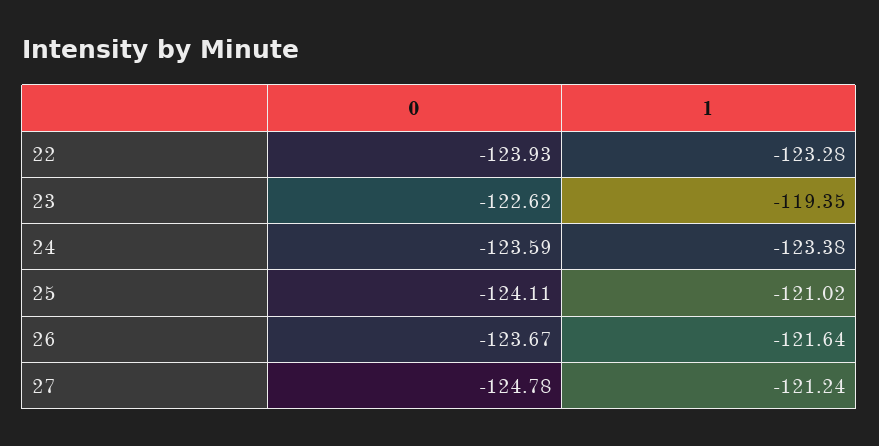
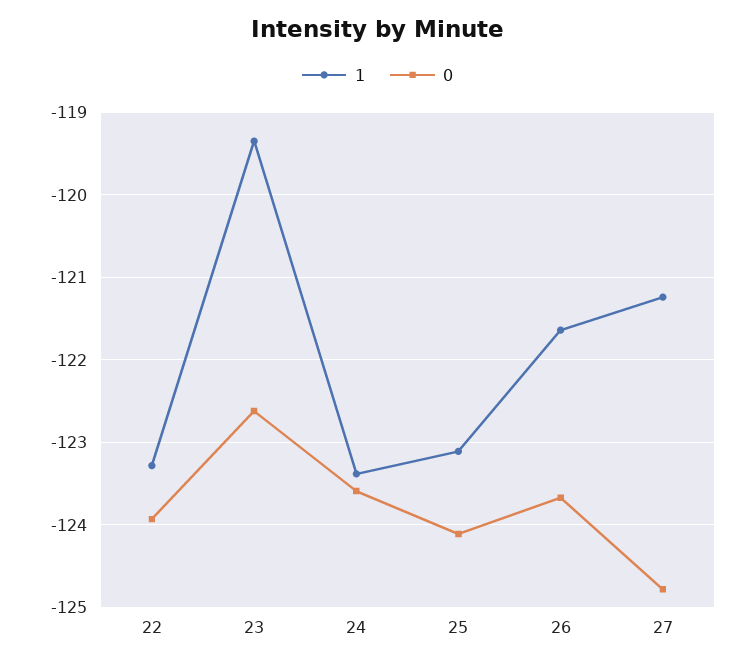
1, 25: -121.02 -> -123.1

